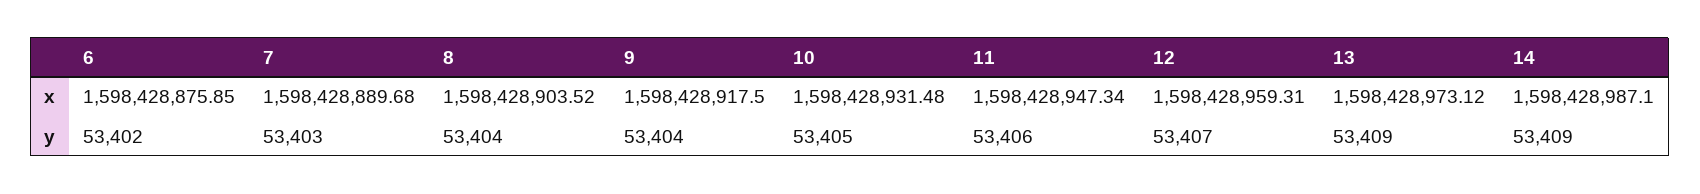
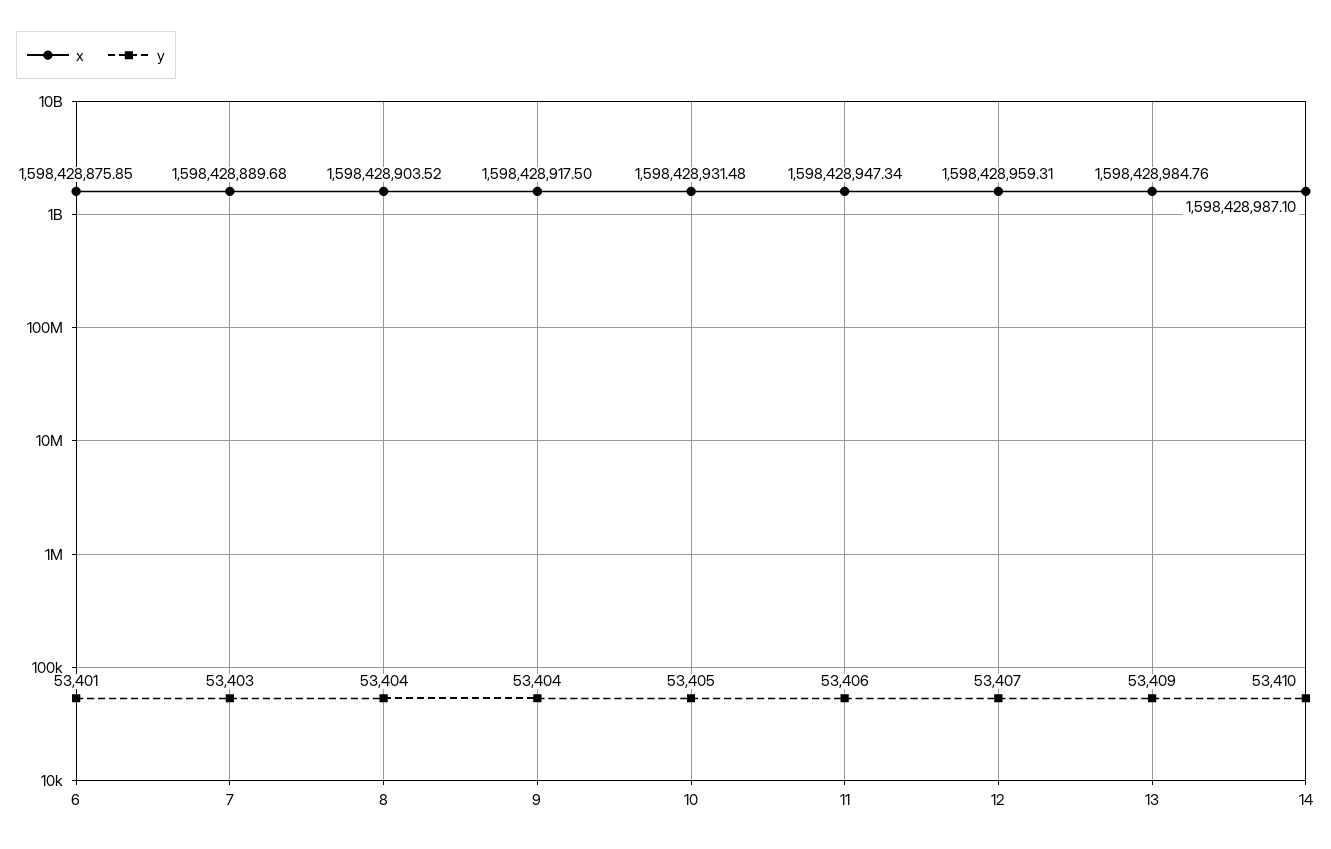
x, 13: 1598428973.12 -> 1598428984.76
y, 6: 53402 -> 53401
y, 14: 53409 -> 53410

